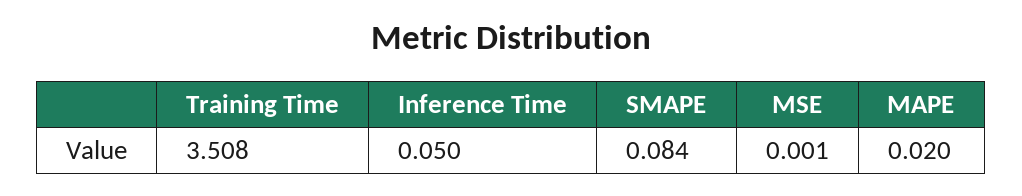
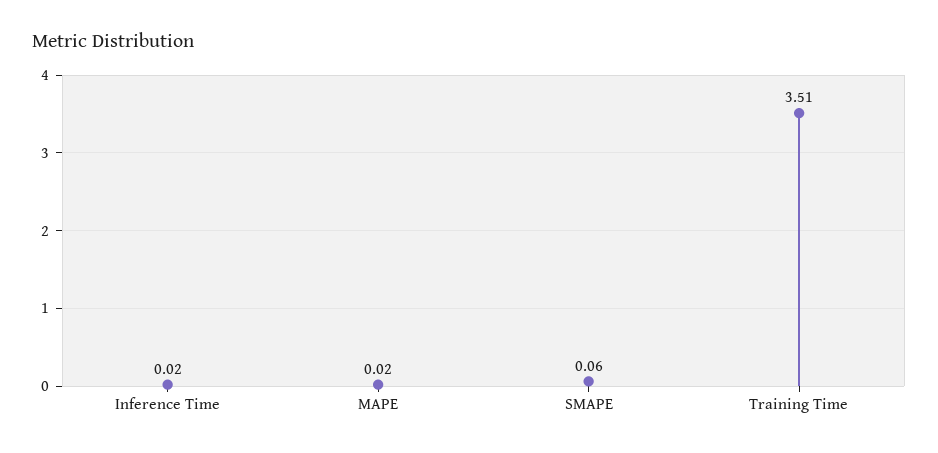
Inference Time: 0.05 -> 0.02
SMAPE: 0.084 -> 0.06
MSE: 0.001 -> none

